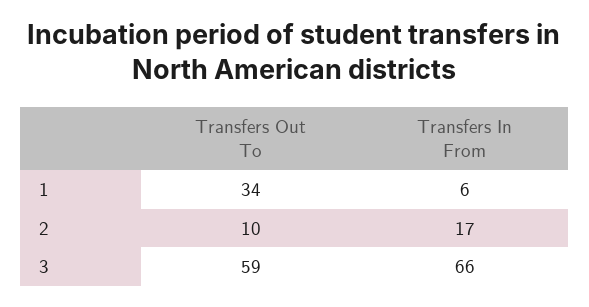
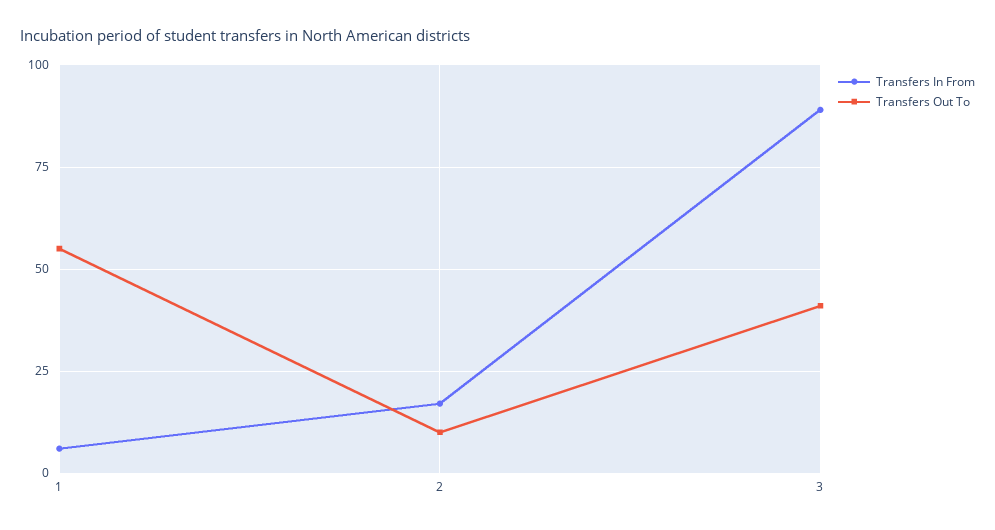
Transfers Out To, 1: 34 -> 55
Transfers Out To, 3: 59 -> 40
Transfers In From, 3: 66 -> 90

